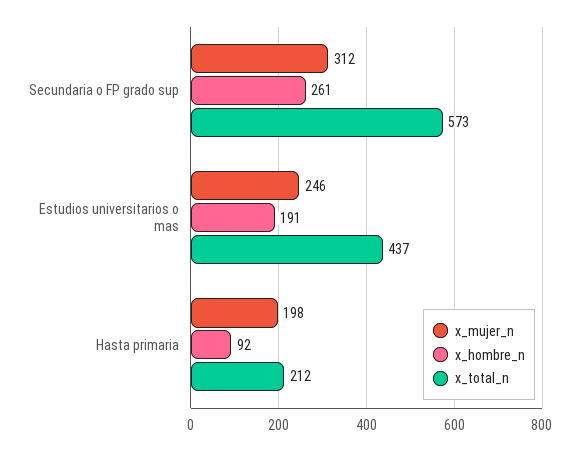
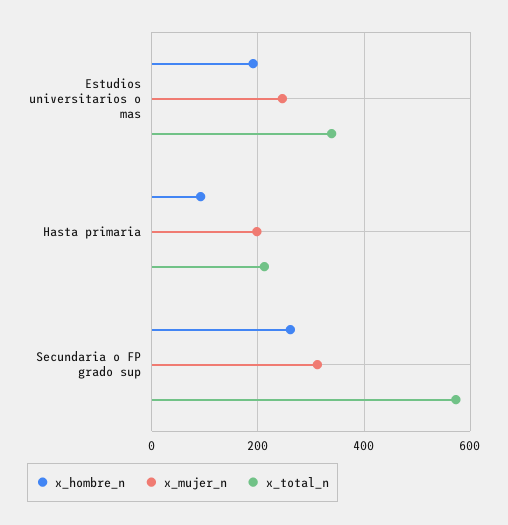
x_total_n, Estudios universitarios o mas: 437 -> 340

